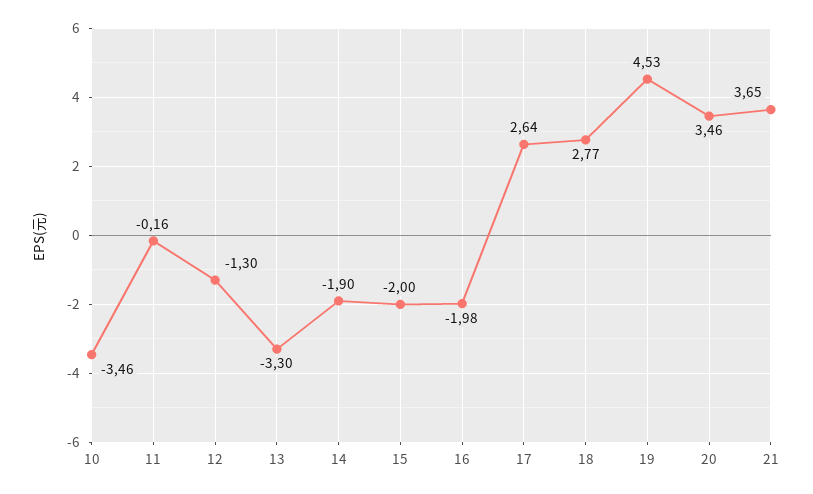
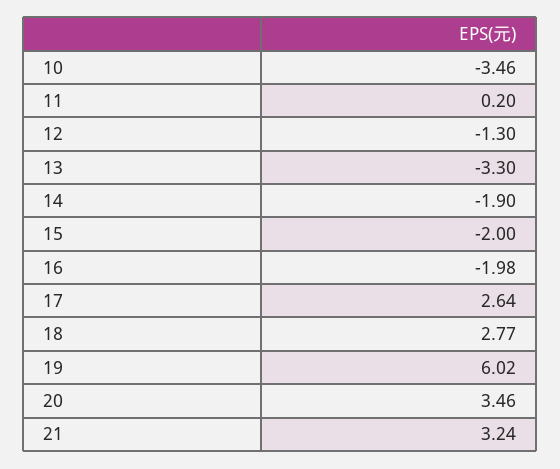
11: -0.16 -> 0.2
19: 4.53 -> 6.02
21: 3.65 -> 3.24

